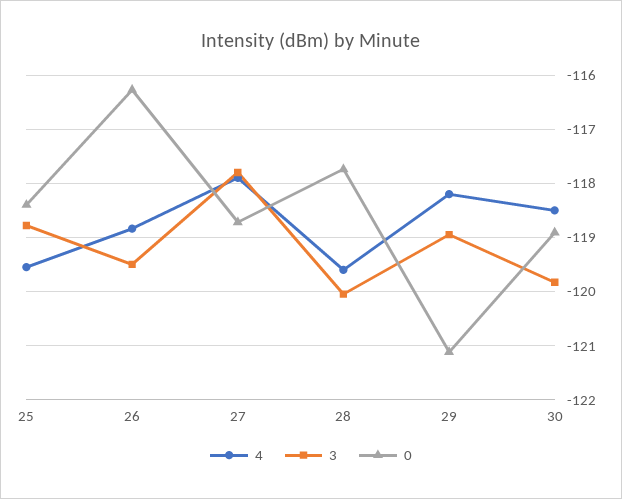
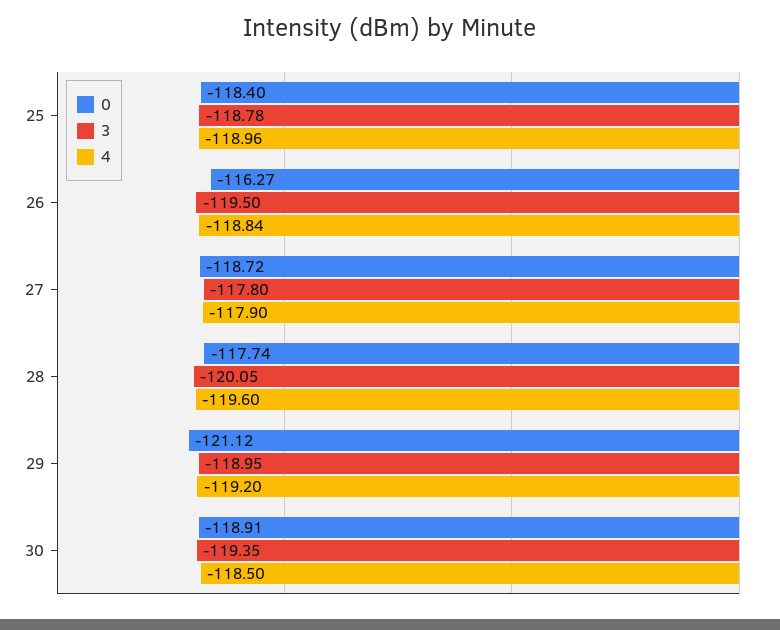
4, 25: -119.6 -> -118.96
4, 29: -118.2 -> -119.2
3, 30: -119.8 -> -119.35

